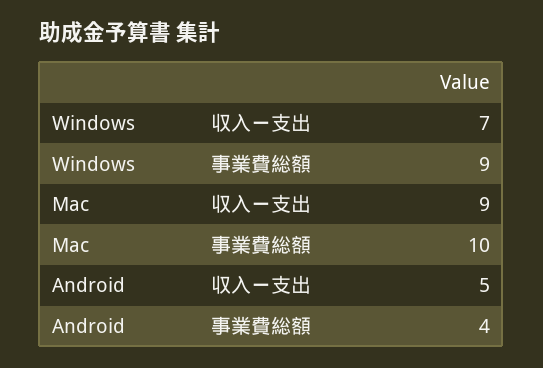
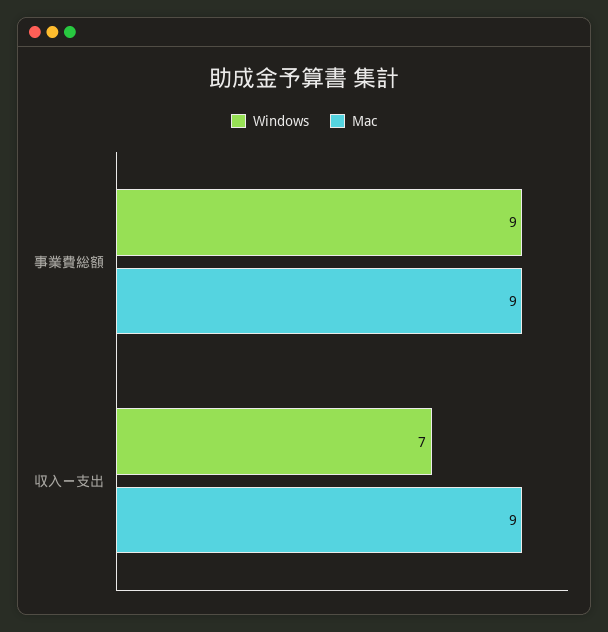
Mac, 事業費総額: 10 -> 9
Android, 収入ー支出: 5 -> none
Android, 事業費総額: 4 -> none

